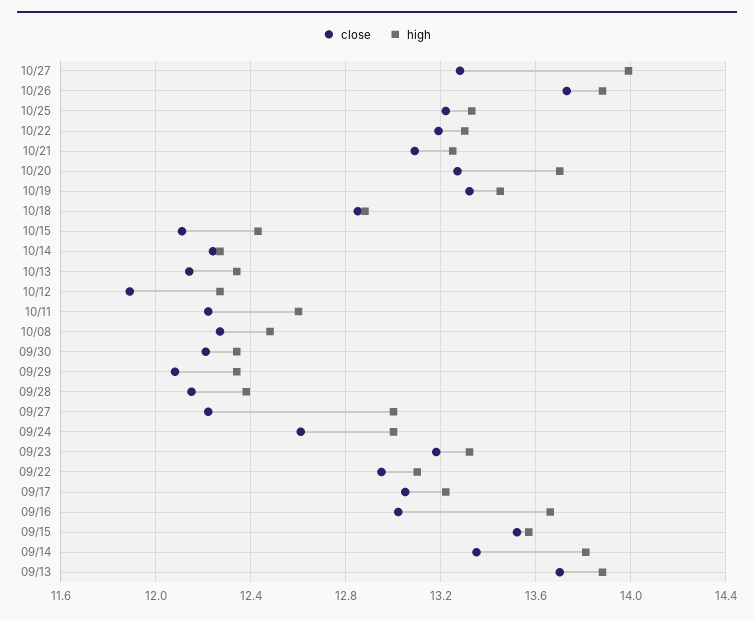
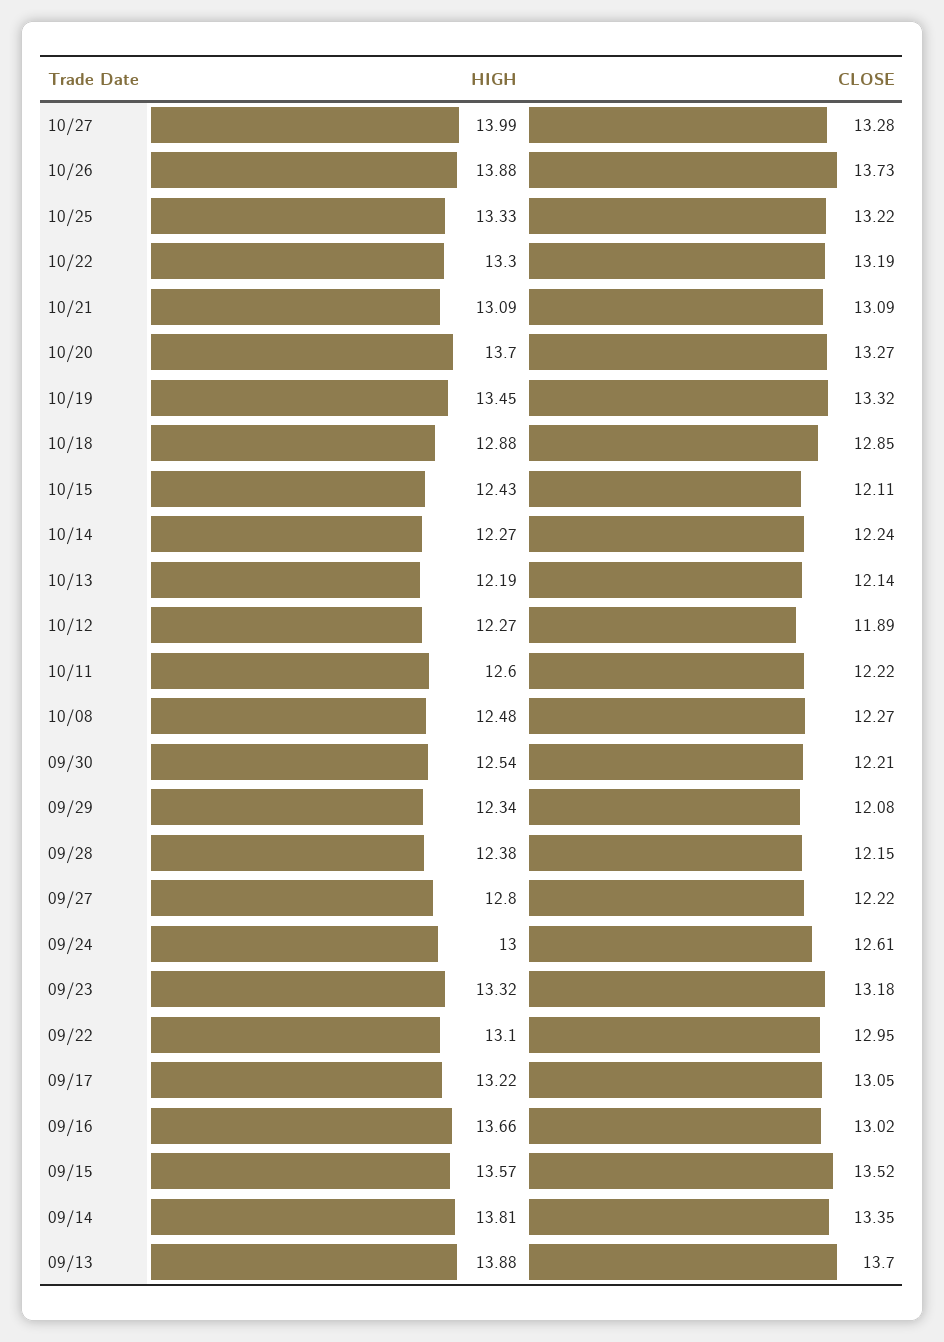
high, 10/21: 13.25 -> 13.09
high, 10/13: 12.35 -> 12.19
high, 09/30: 12.35 -> 12.54
high, 09/27: 13 -> 12.8

